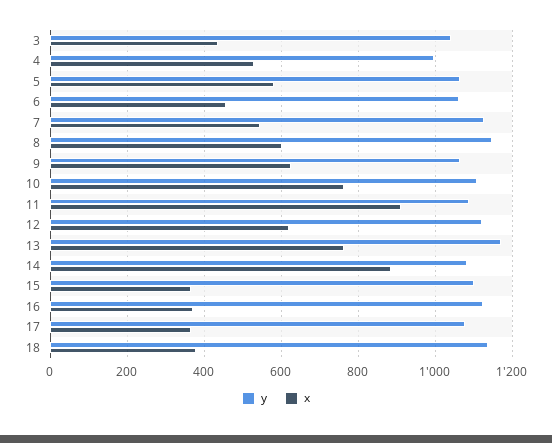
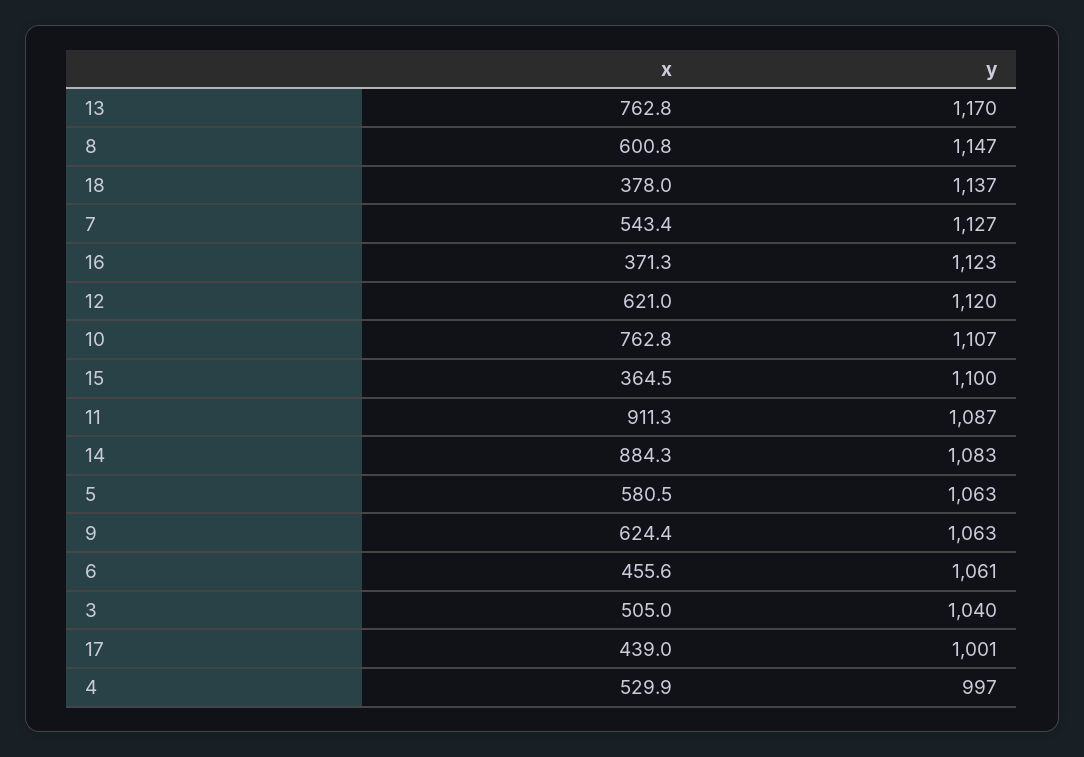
x, 3: 440 -> 505
y, 17: 1080 -> 1001
x, 17: 360 -> 439

